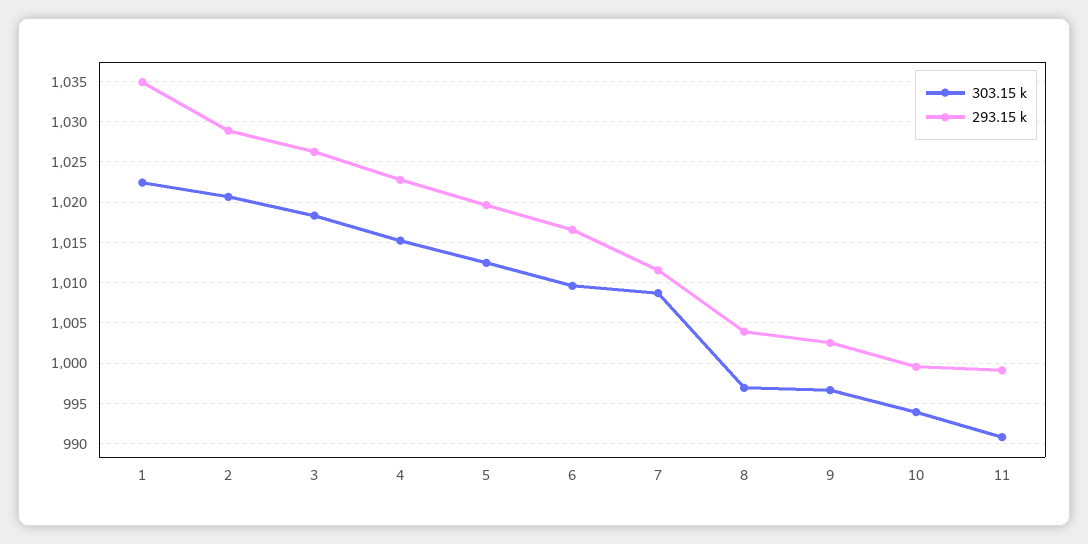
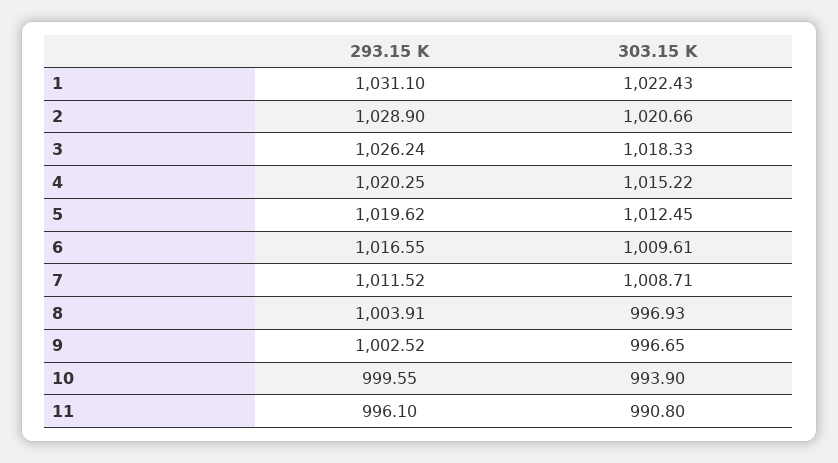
293.15 k, 1: 1035 -> 1031.1
293.15 k, 4: 1023 -> 1020.25
293.15 k, 11: 999 -> 996.1

